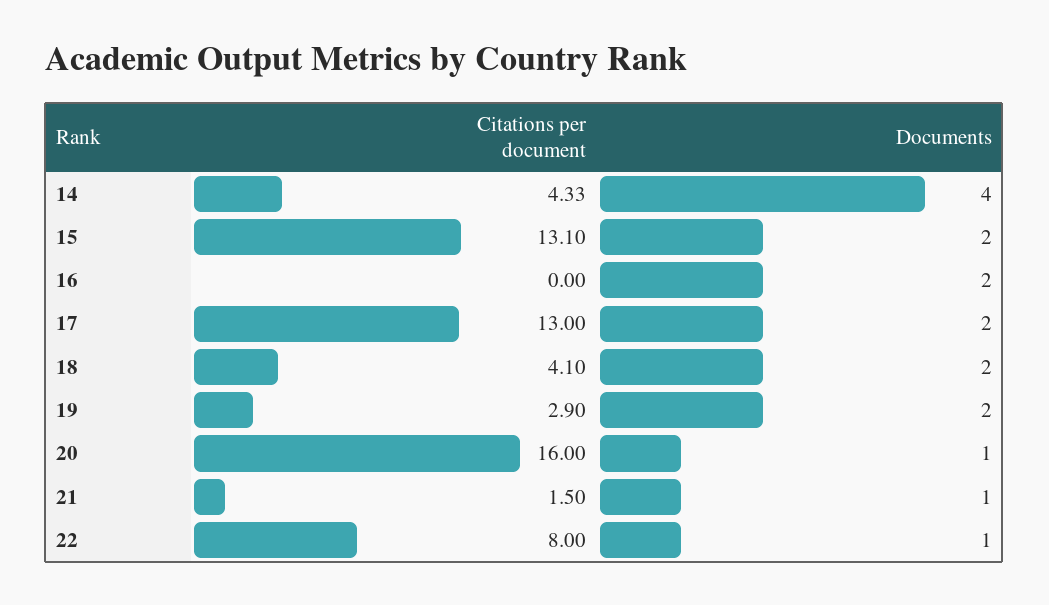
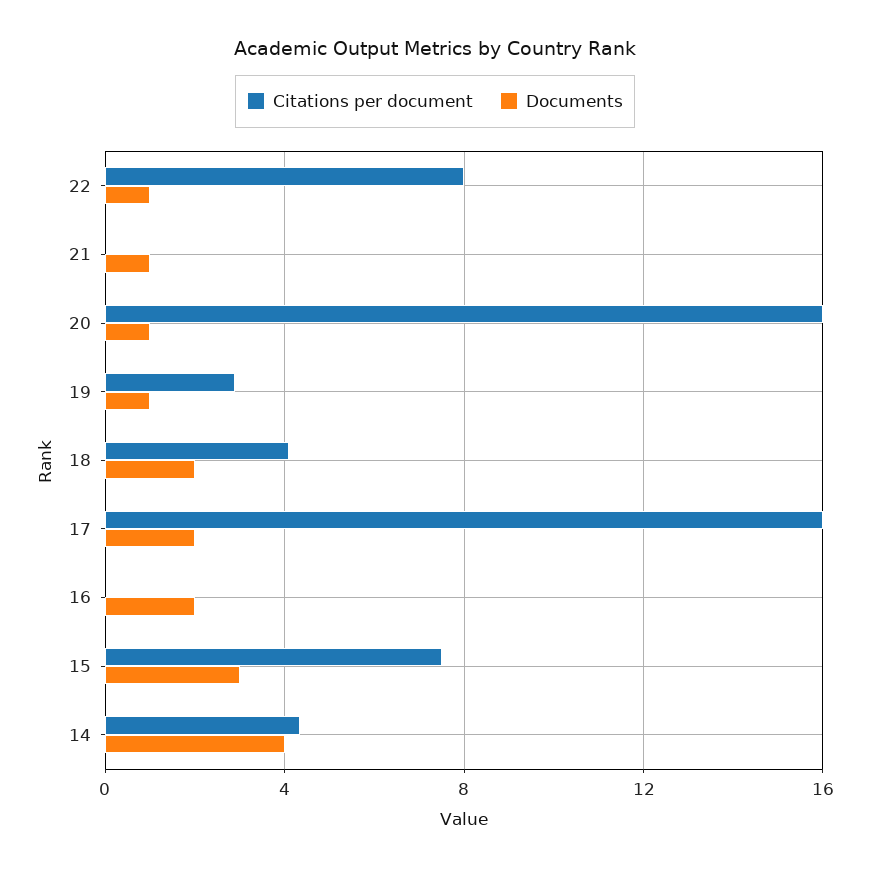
Citations per document, 15: 13.1 -> 7.5
Documents, 15: 2 -> 3
Citations per document, 17: 13 -> 16
Documents, 19: 2 -> 1
Citations per document, 21: 1.5 -> 0

